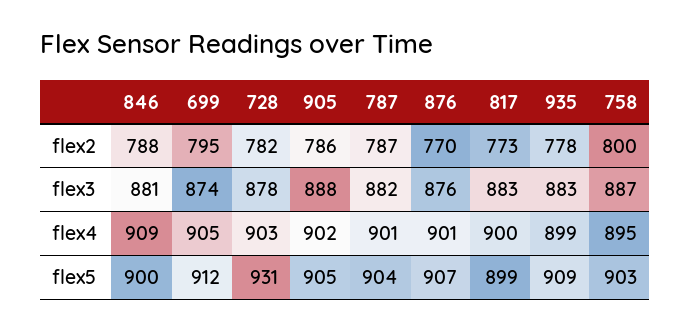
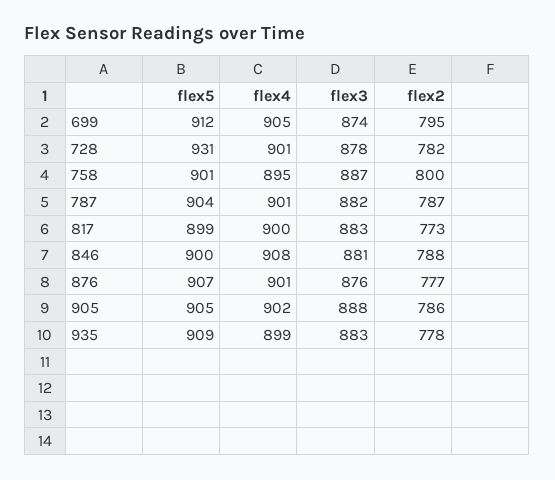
876, flex2: 770 -> 777
846, flex4: 909 -> 908
728, flex4: 903 -> 901
758, flex5: 903 -> 901

